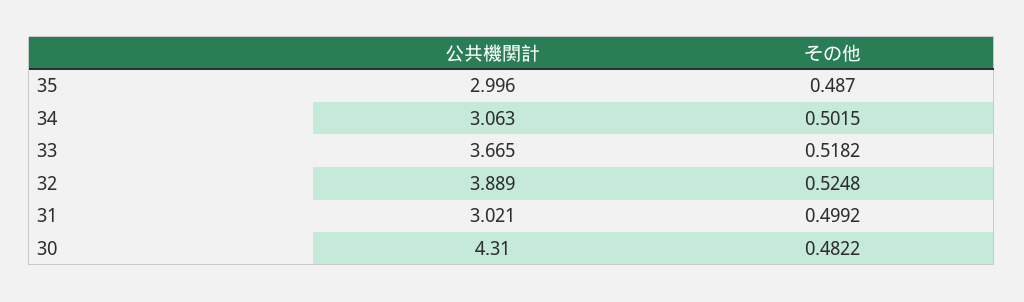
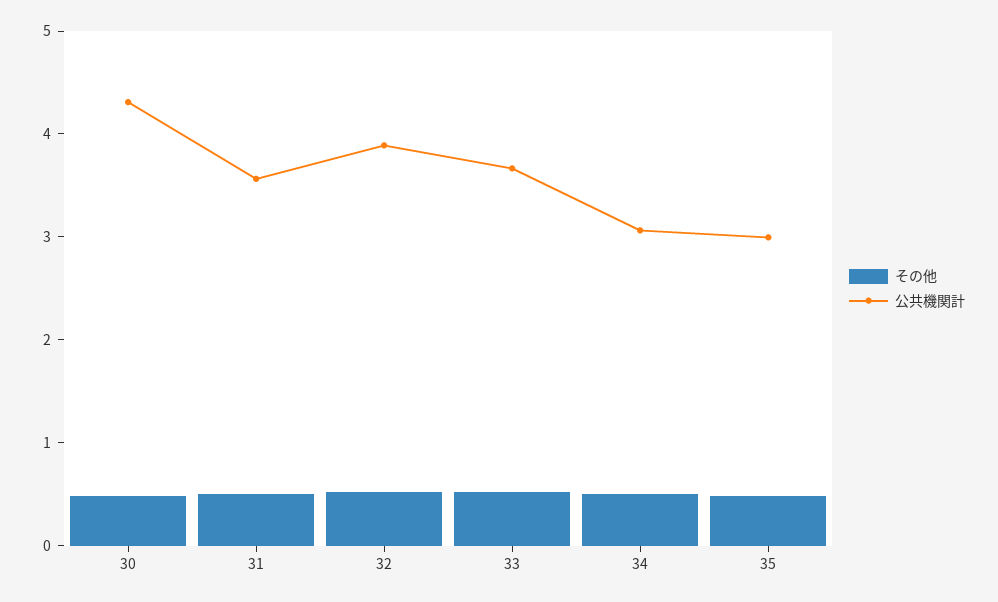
公共機関計, 31: 3.021 -> 3.6

